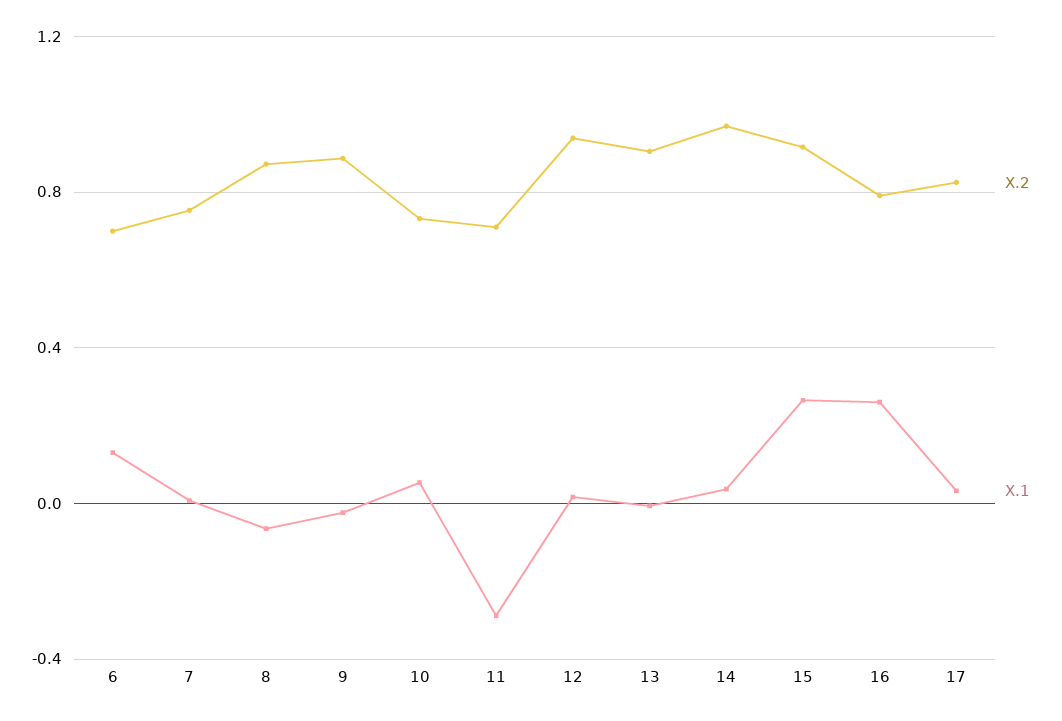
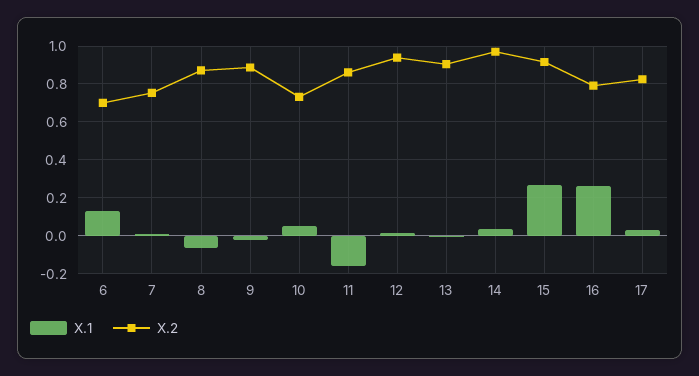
X.2, 11: 0.7 -> 0.85
X.1, 11: -0.3 -> -0.15

